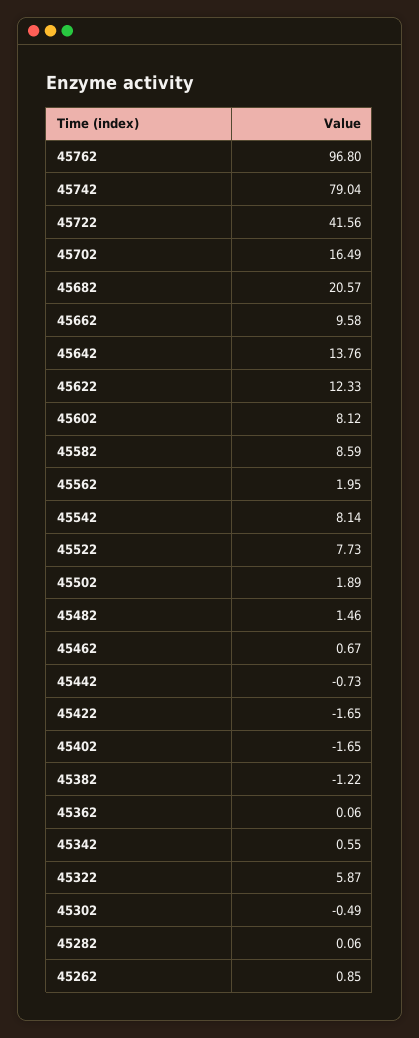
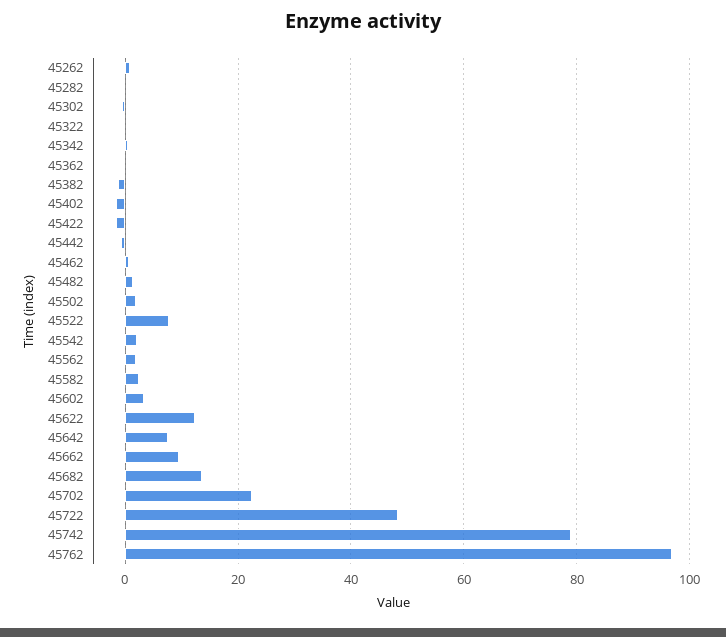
45722: 41.56 -> 48
45702: 16.49 -> 22
45682: 20.57 -> 14
45642: 13.76 -> 8
45602: 8.12 -> 4
45582: 8.59 -> 2
45542: 8.14 -> 2
45322: 5.87 -> 0

